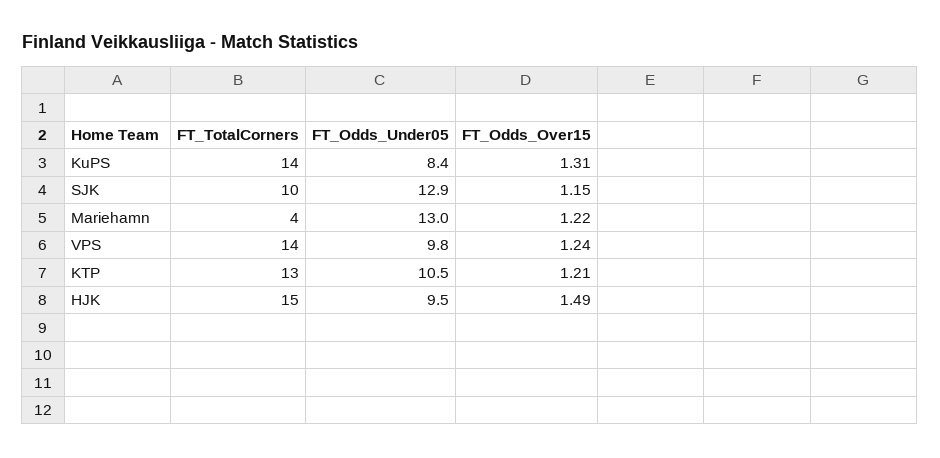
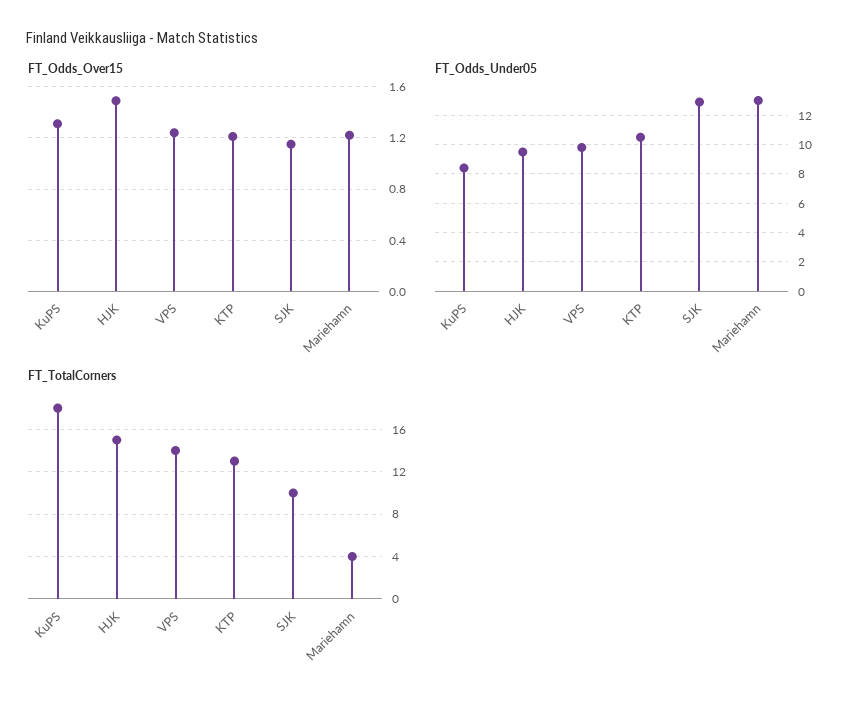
FT_TotalCorners, KuPS: 14 -> 18

